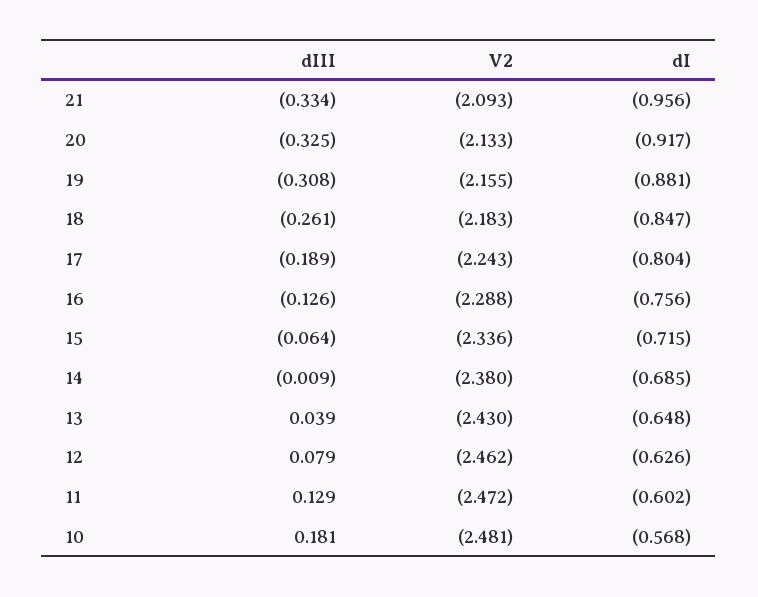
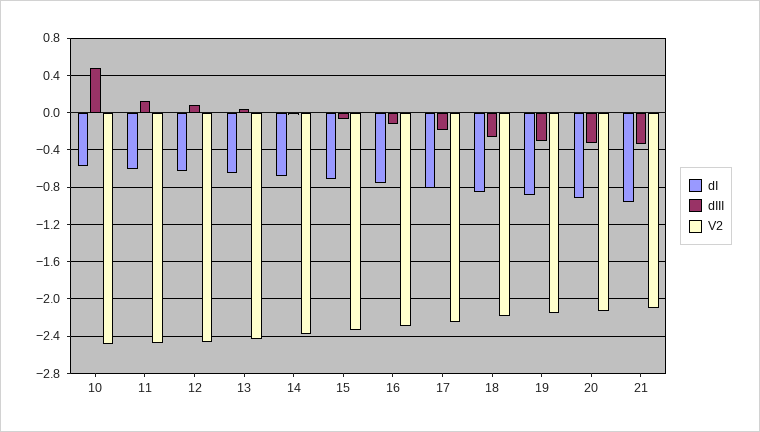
dIII, 10: 0.181 -> 0.5

